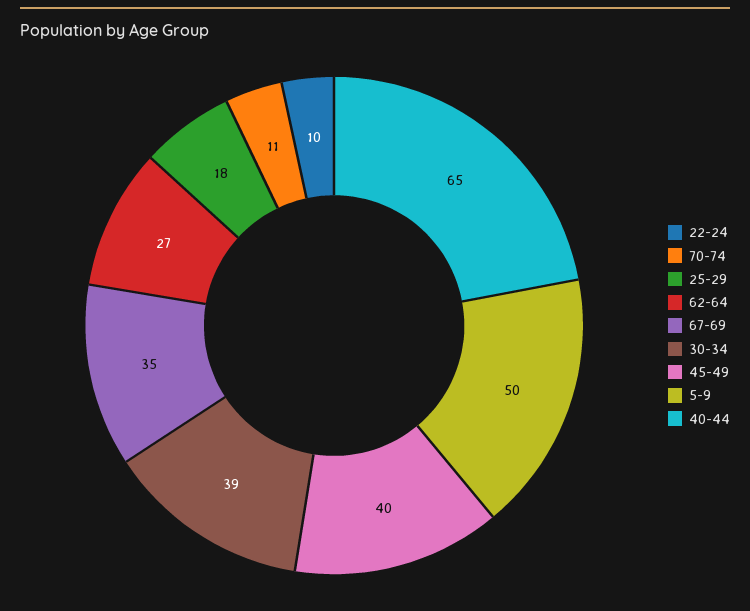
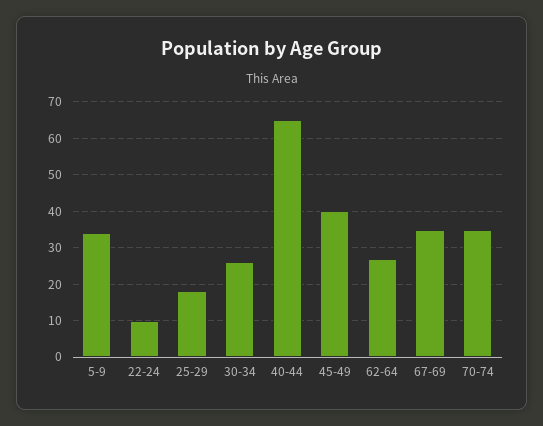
70-74: 11 -> 35
30-34: 39 -> 25
5-9: 50 -> 35

